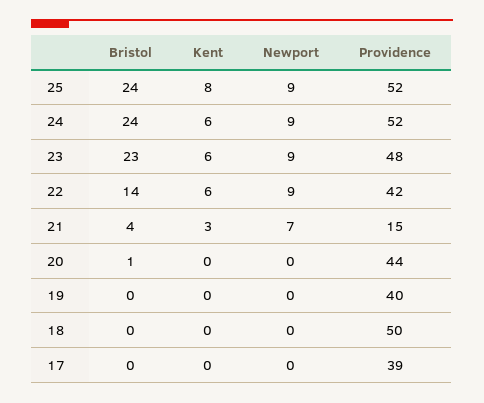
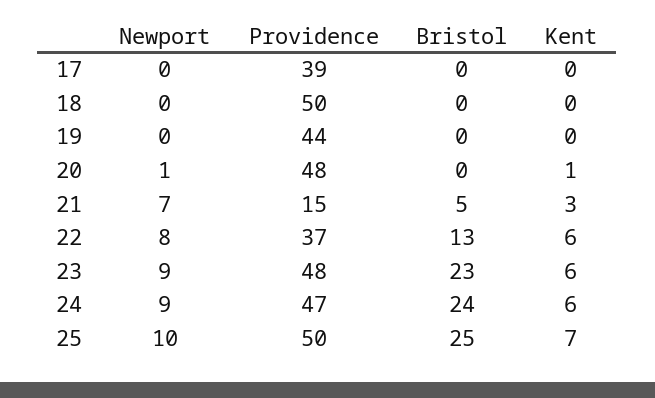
Bristol, 25: 24 -> 25
Kent, 25: 8 -> 7
Newport, 25: 9 -> 10
Providence, 25: 52 -> 50
Providence, 24: 52 -> 47
Bristol, 22: 14 -> 13
Newport, 22: 9 -> 8
Providence, 22: 42 -> 37
Bristol, 21: 4 -> 5
Bristol, 20: 1 -> 0
Kent, 20: 0 -> 1
Newport, 20: 0 -> 1
Providence, 20: 44 -> 48
Providence, 19: 40 -> 44

